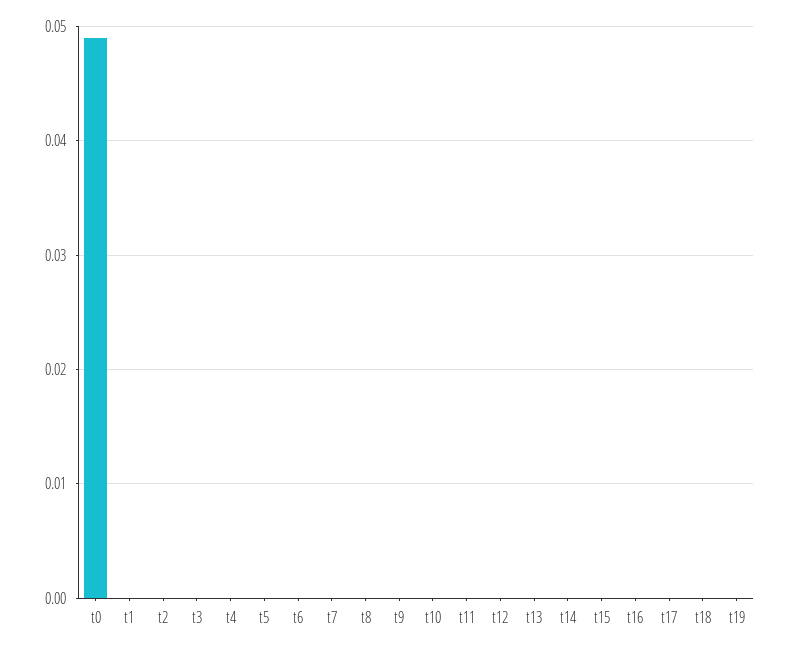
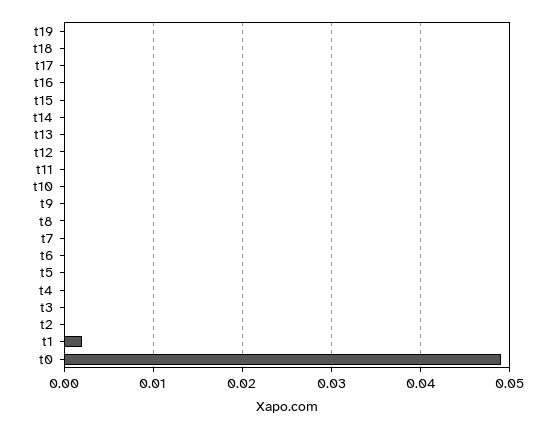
t1: 0 -> 0.002

